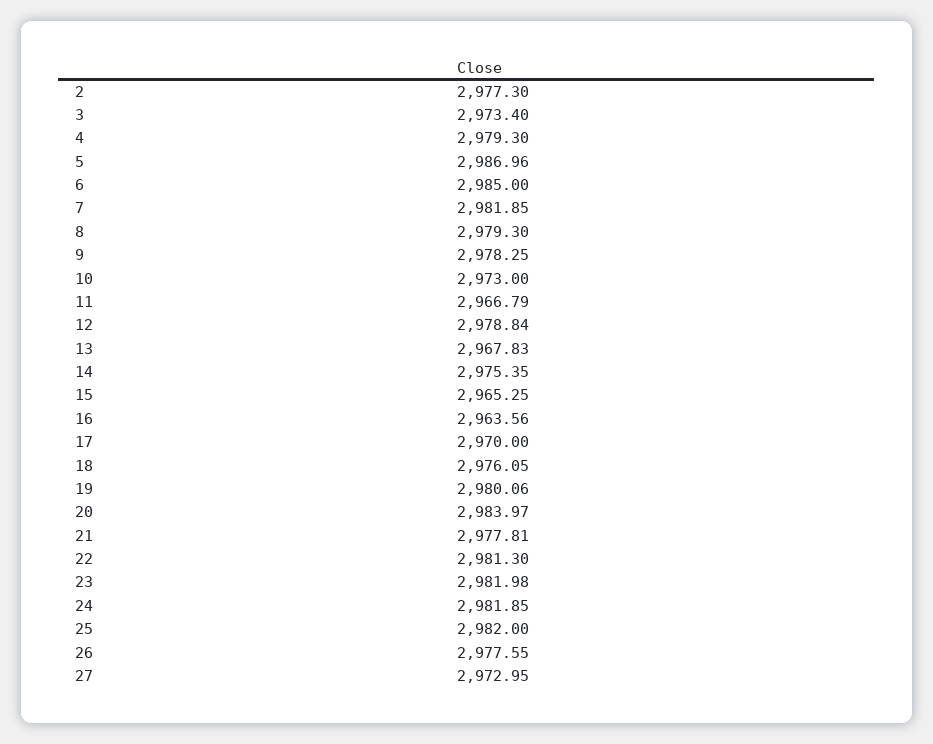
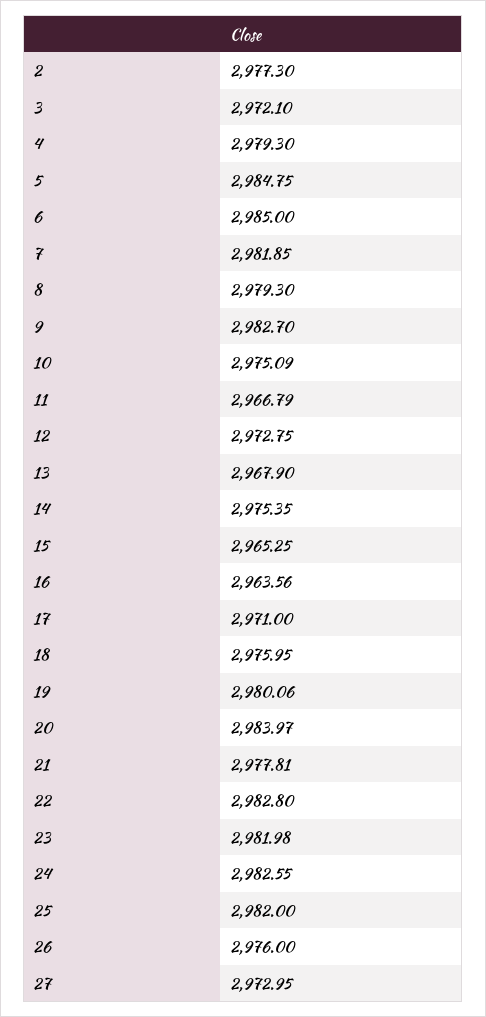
3: 2973.4 -> 2972.1
5: 2986.96 -> 2984.75
9: 2978.25 -> 2982.7
10: 2973 -> 2975.09
12: 2978.84 -> 2972.75
13: 2967.83 -> 2967.9
17: 2970 -> 2971
18: 2976.05 -> 2975.95
22: 2981.3 -> 2982.8
24: 2981.85 -> 2982.55
26: 2977.55 -> 2976

